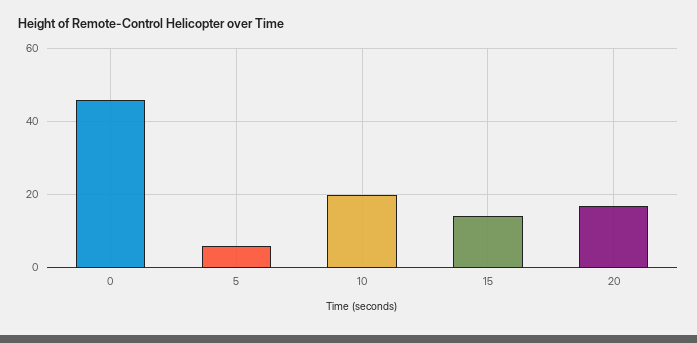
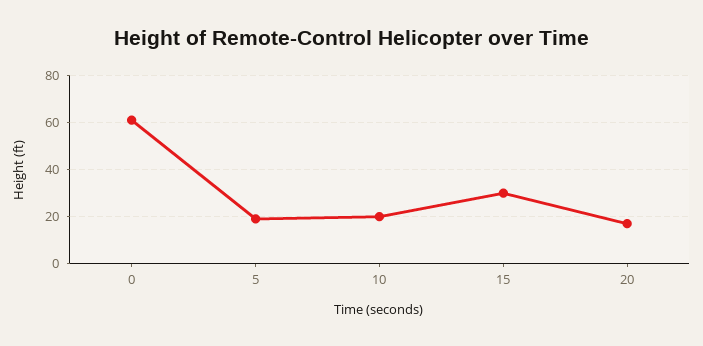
0: 45 -> 60
5: 5 -> 20
15: 15 -> 30

